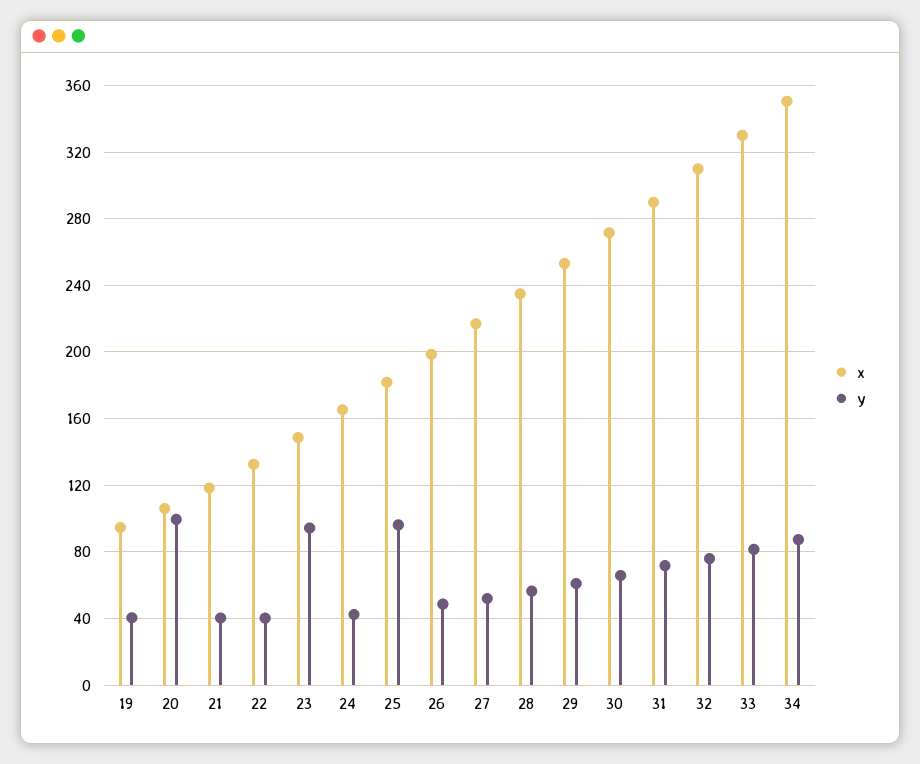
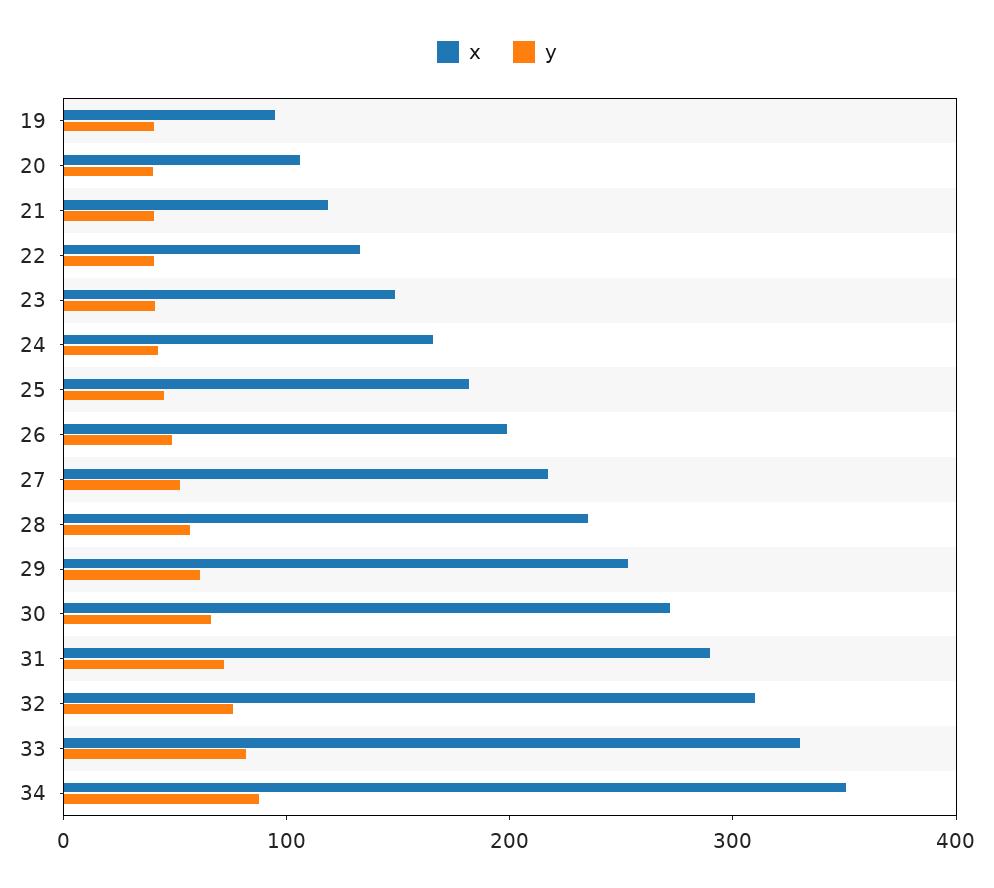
y, 20: 100 -> 40
y, 23: 95 -> 40
y, 25: 95 -> 40

